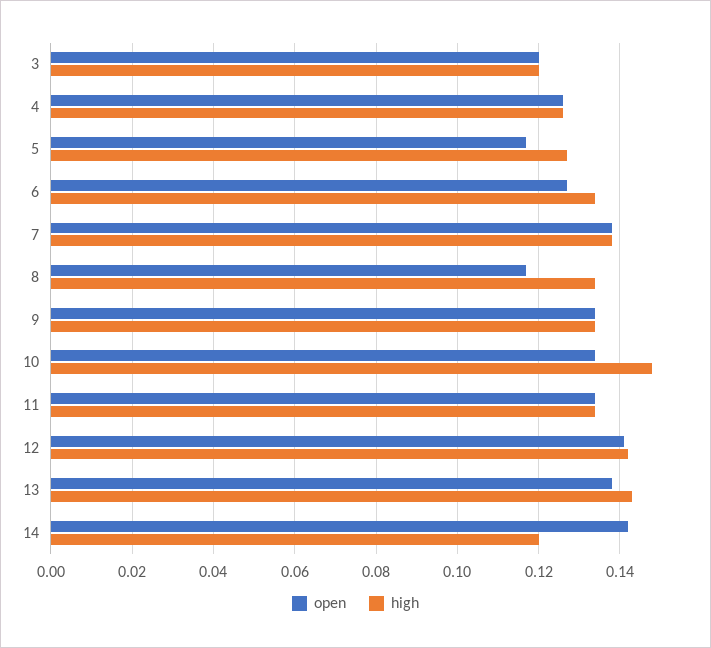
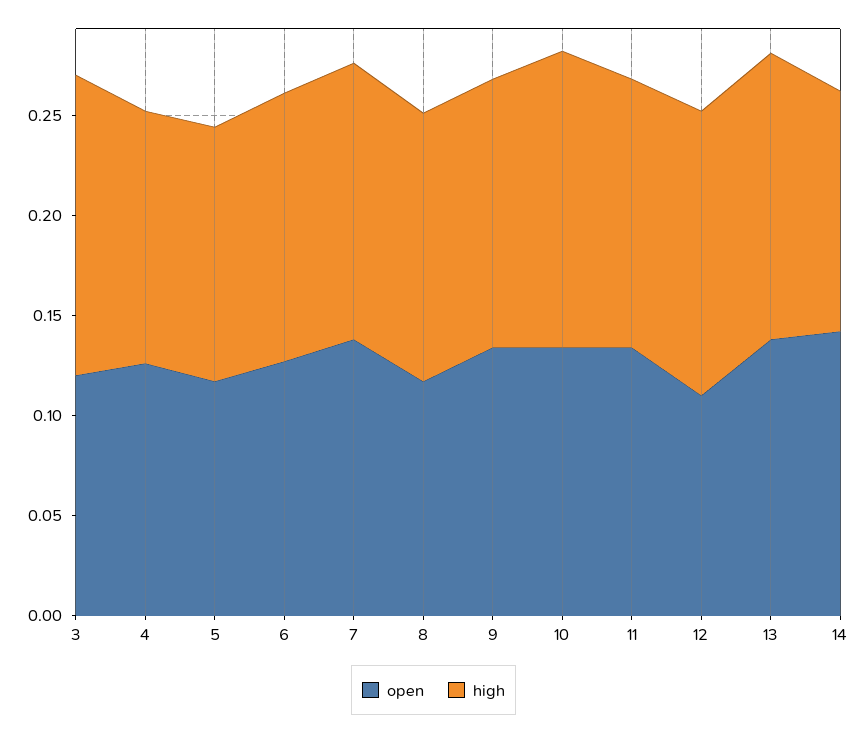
high, 3: 0.12 -> 0.15
open, 12: 0.14 -> 0.11

